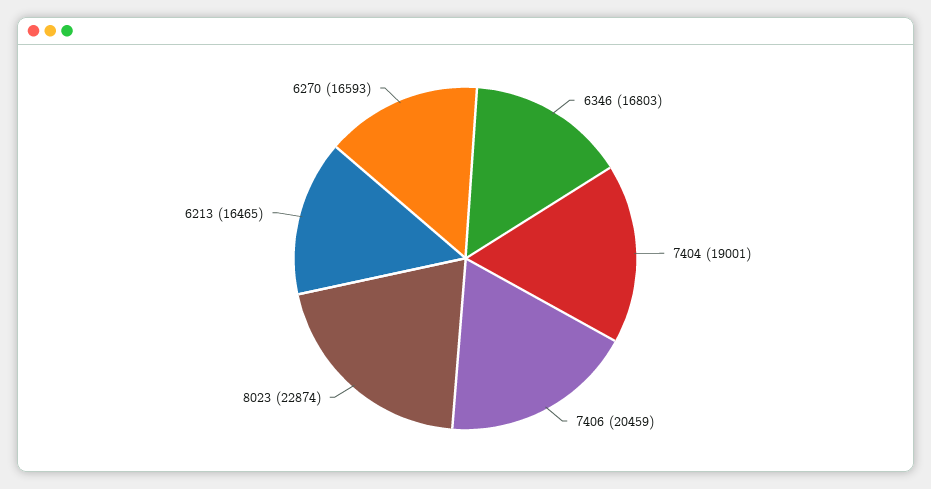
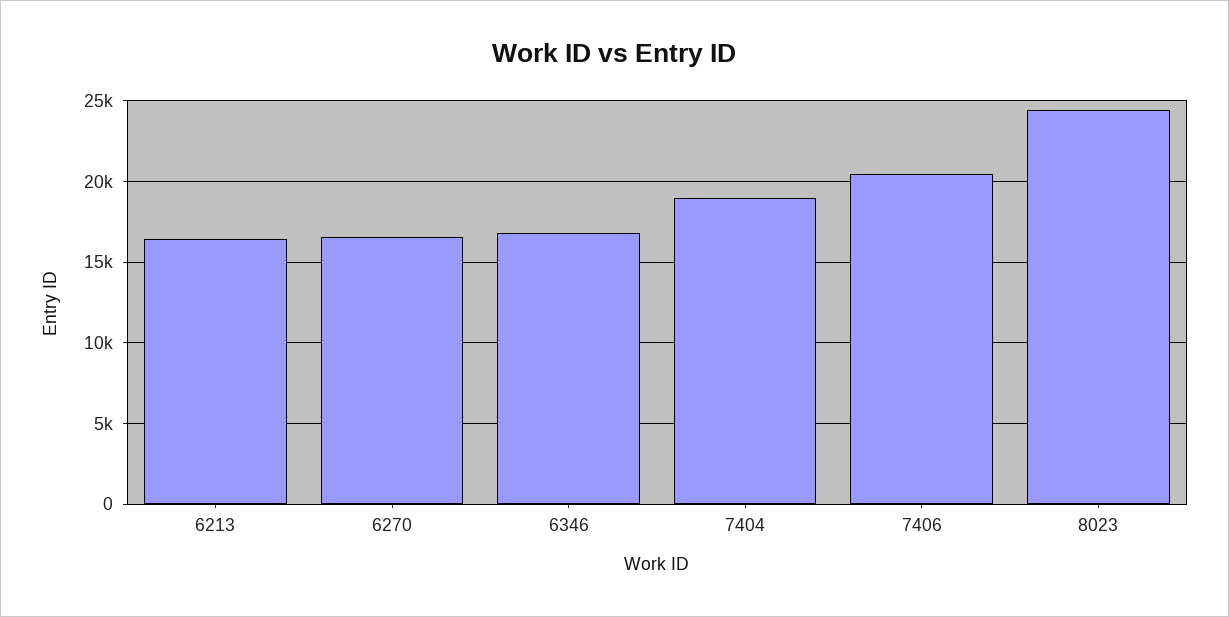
8023: 22874 -> 24500

